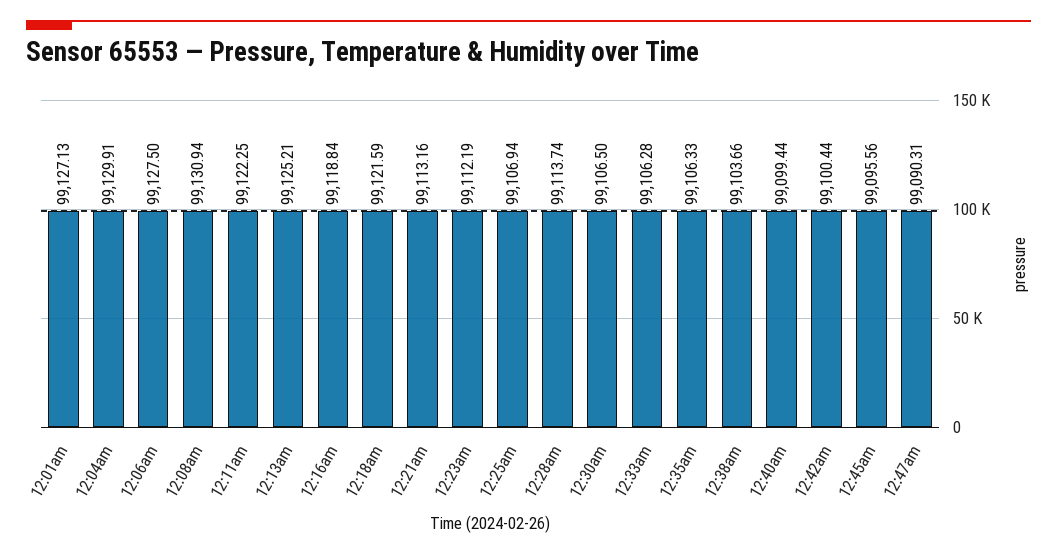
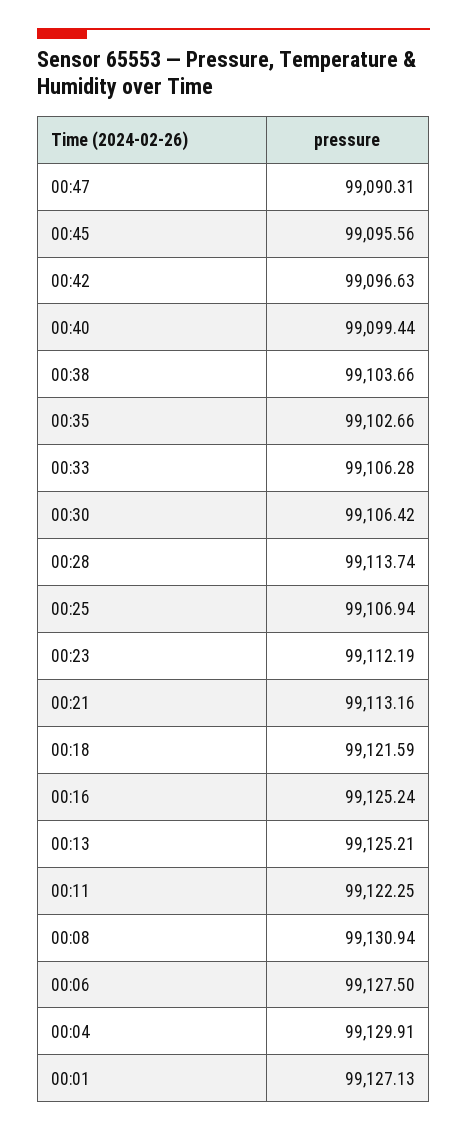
12:16am: 99118.84 -> 99125.24
12:30am: 99106.5 -> 99106.42
12:35am: 99106.33 -> 99102.66
12:42am: 99100.44 -> 99096.63

